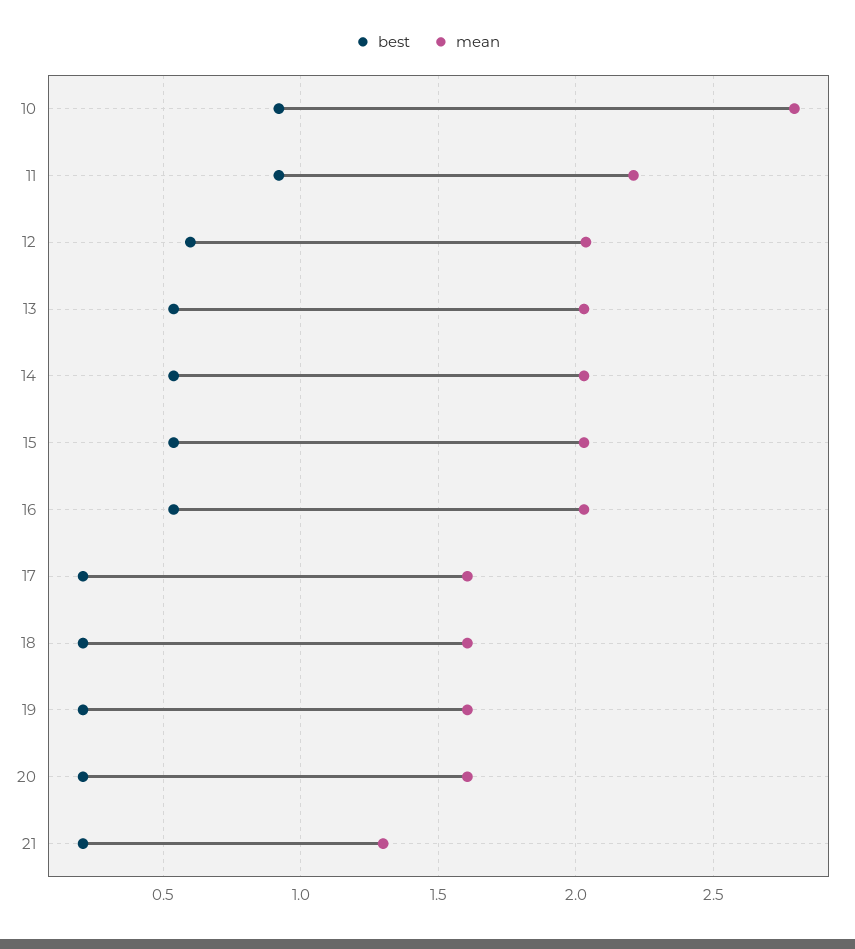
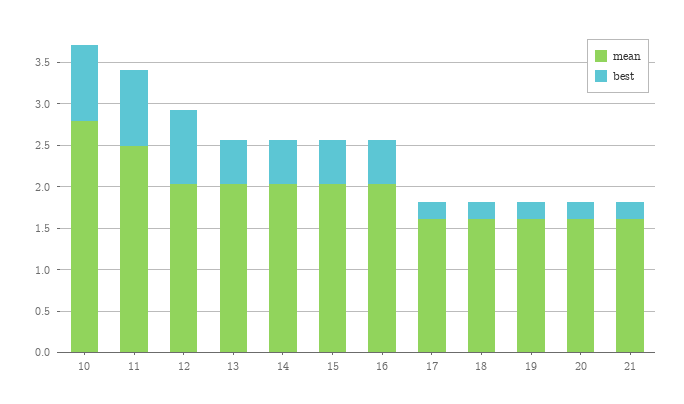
mean, 11: 2.2 -> 2.5
best, 12: 0.6 -> 0.9
mean, 21: 1.3 -> 1.6

